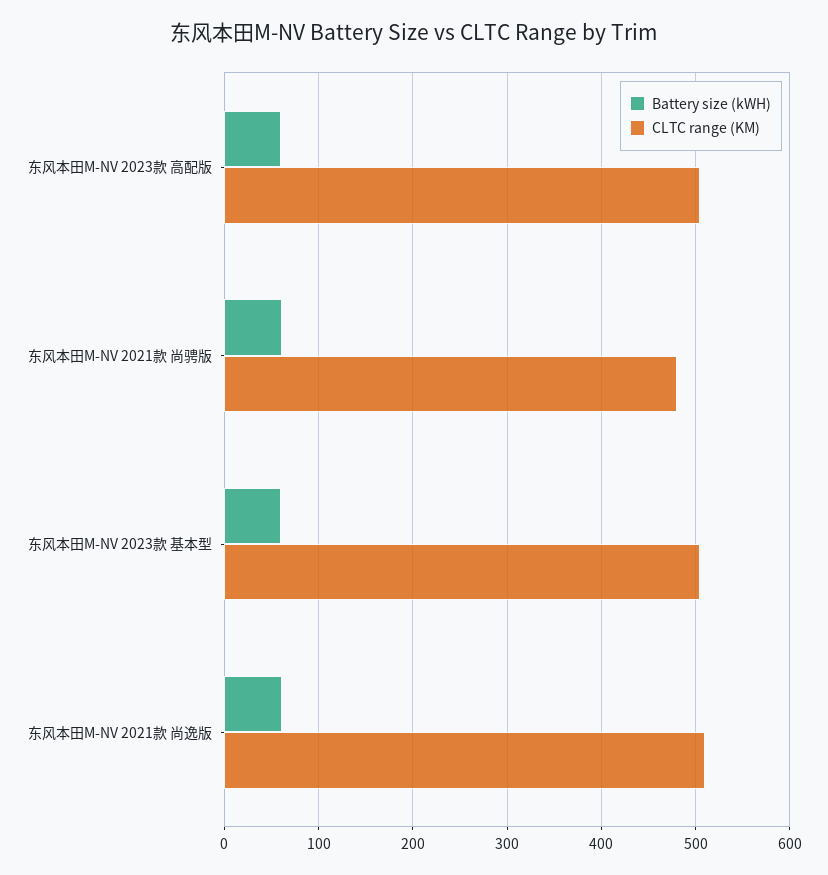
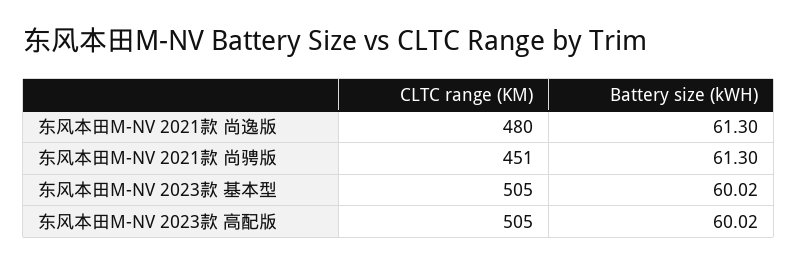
CLTC range (KM), 东风本田M-NV 2021款 尚骋版: 480 -> 451
CLTC range (KM), 东风本田M-NV 2021款 尚逸版: 510 -> 480

